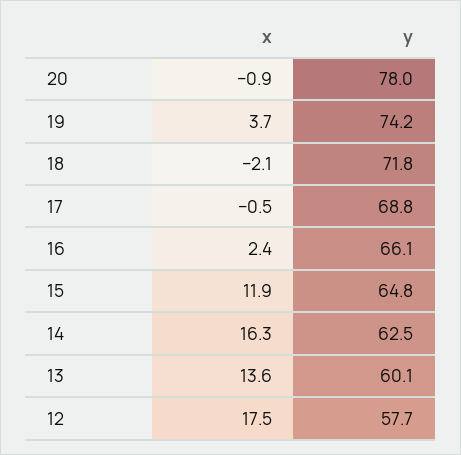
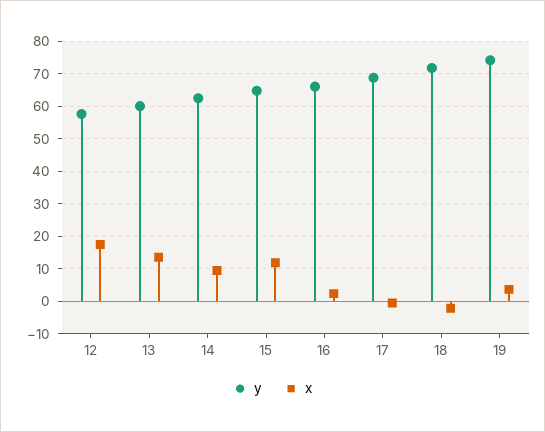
x, 20: -0.9 -> none
y, 20: 78 -> none
x, 14: 16.3 -> 10

